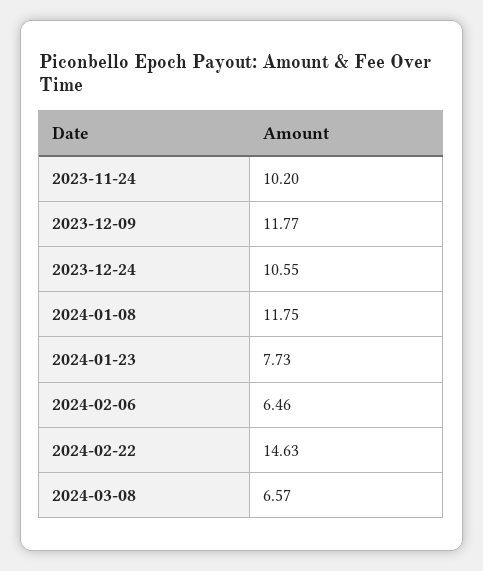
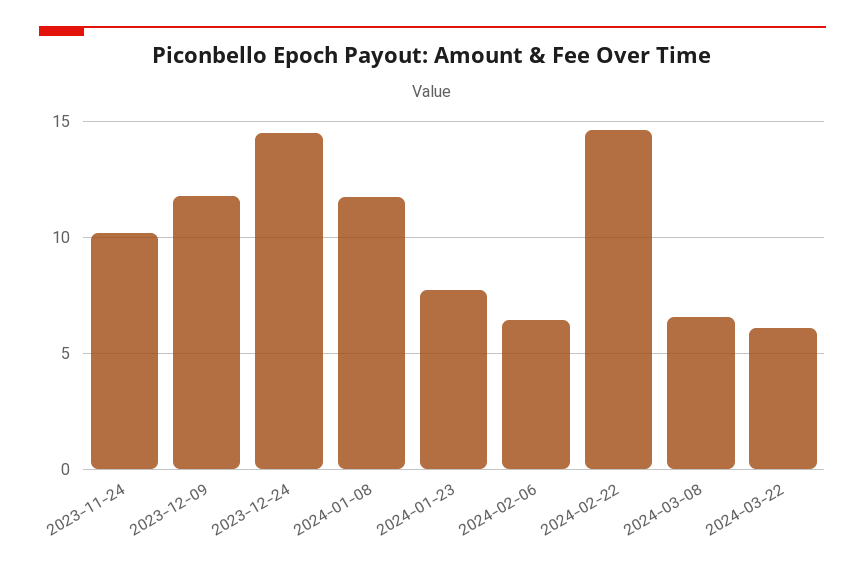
2023-12-24: 10.55 -> 14.5
2024-03-22: none -> 6

